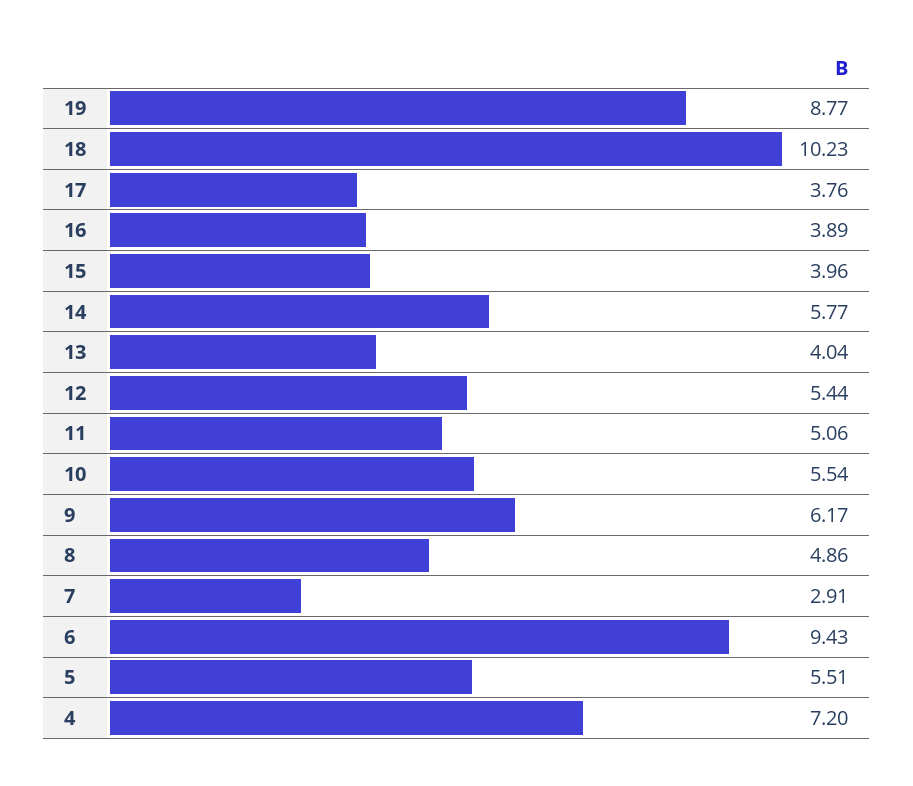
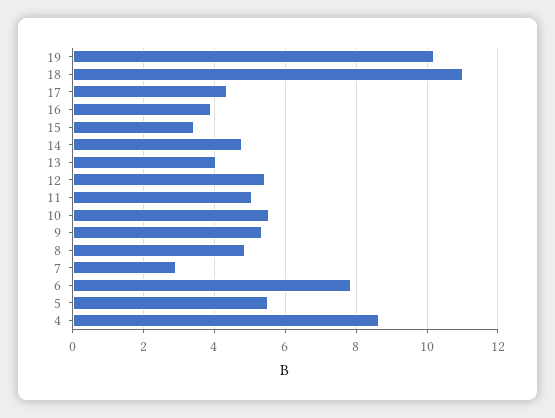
19: 8.77 -> 10.2
18: 10.23 -> 11
17: 3.76 -> 4.4
15: 3.96 -> 3.4
14: 5.77 -> 4.8
9: 6.17 -> 5.4
6: 9.43 -> 7.8
4: 7.2 -> 8.6

